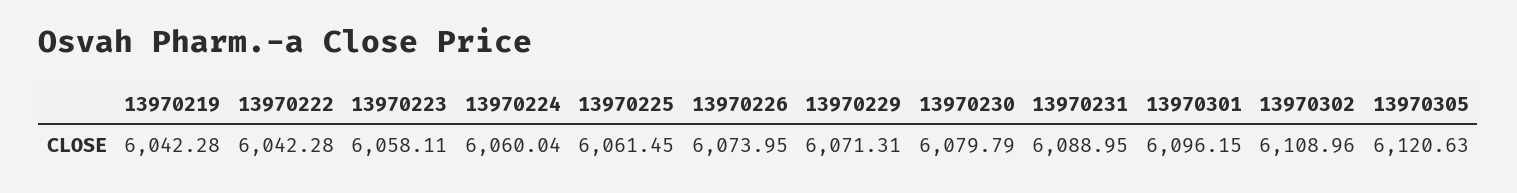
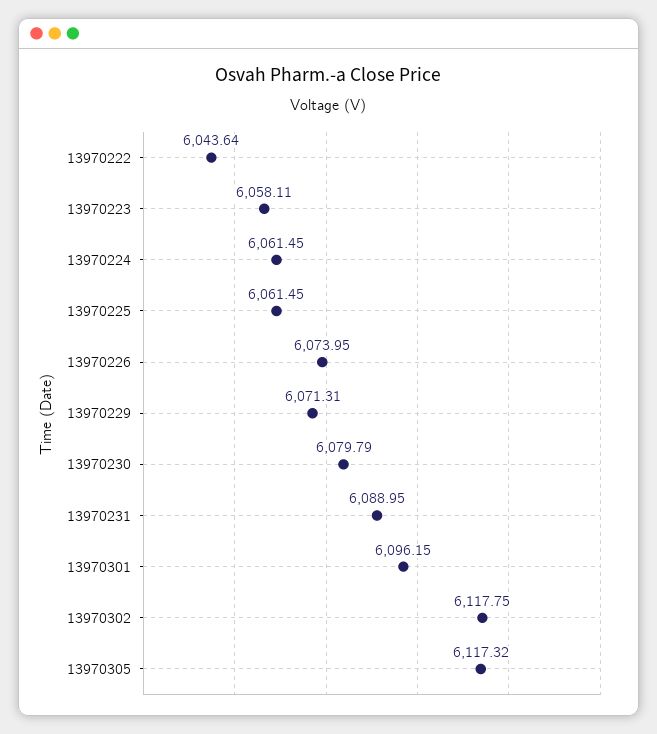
13970219: 6042.28 -> none
13970222: 6042.28 -> 6043.64
13970224: 6060.04 -> 6061.45
13970302: 6108.96 -> 6117.75
13970305: 6120.63 -> 6117.32

